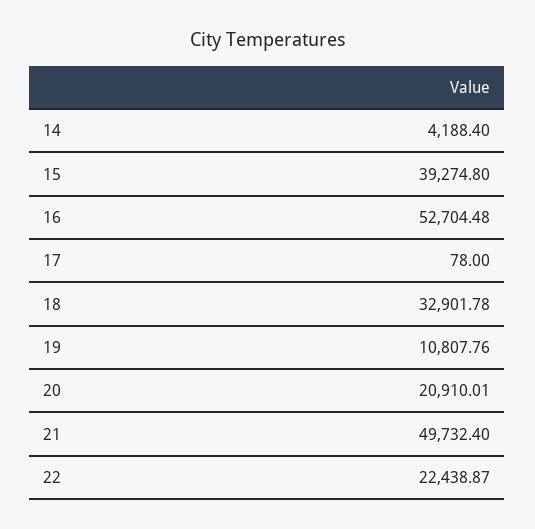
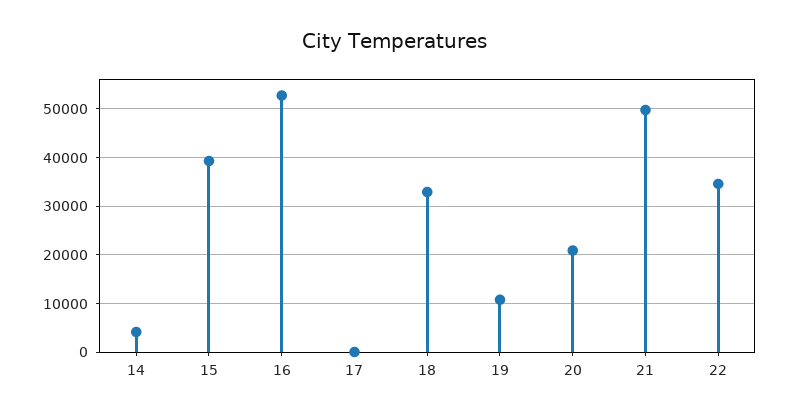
22: 22438.87 -> 34000

